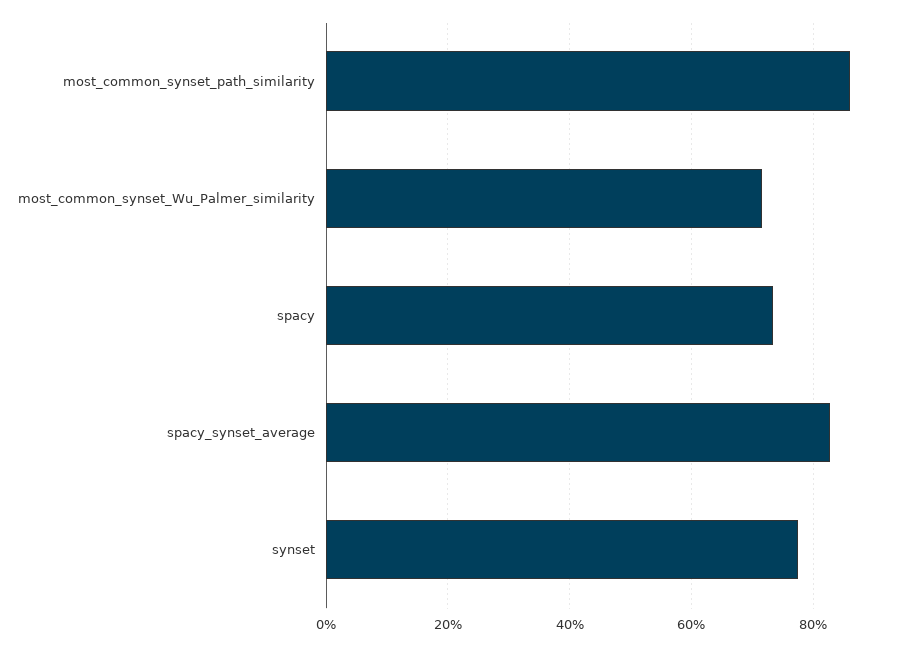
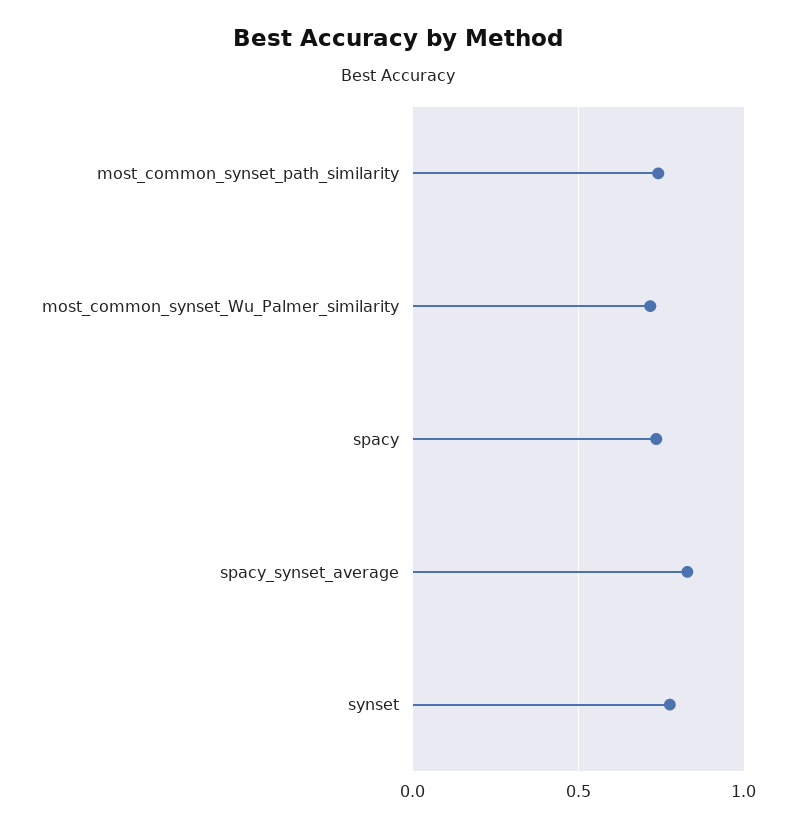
most_common_synset_path_similarity: 0.86 -> 0.75

